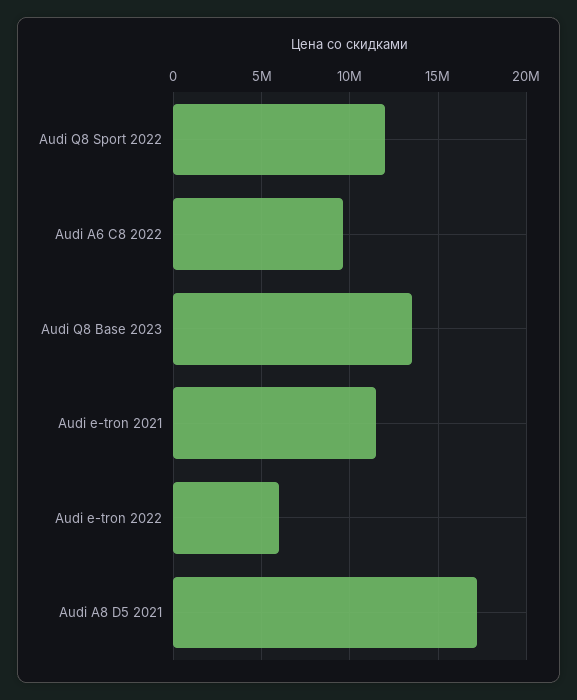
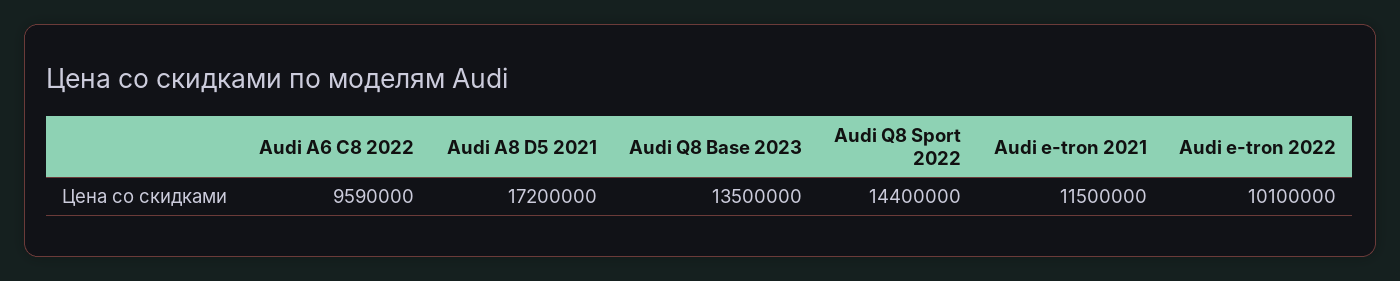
Audi Q8 Sport 2022: 12000000 -> 14400000
Audi e-tron 2022: 6000000 -> 10100000

